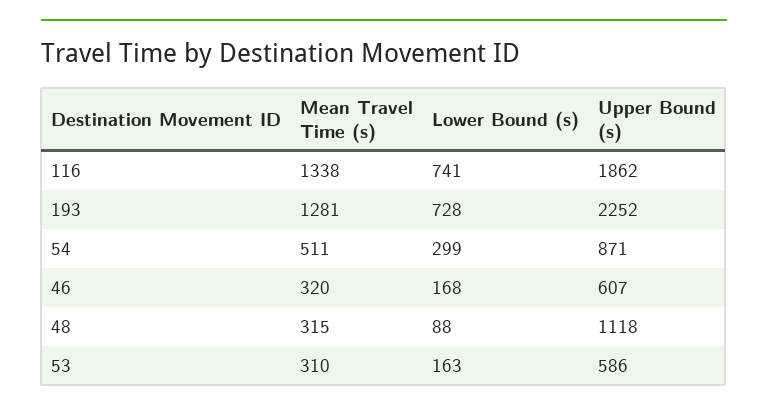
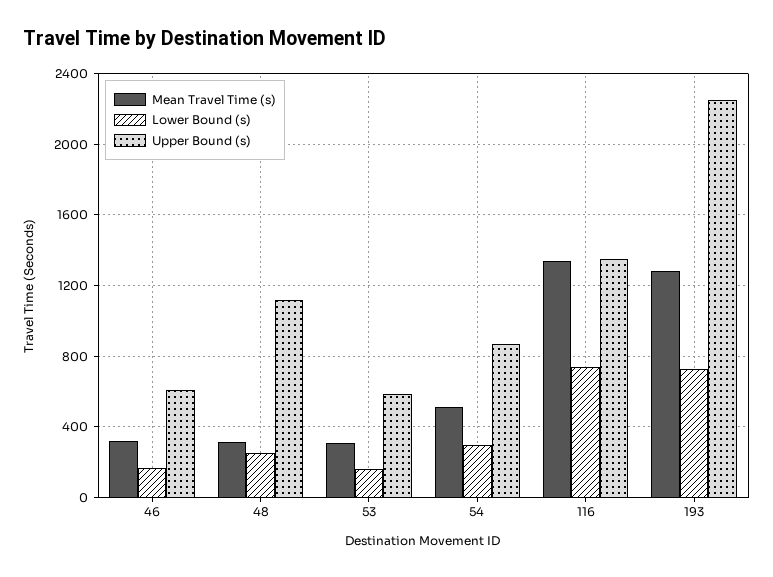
Upper Bound (s), 116: 1862 -> 1350
Lower Bound (s), 48: 88 -> 250

